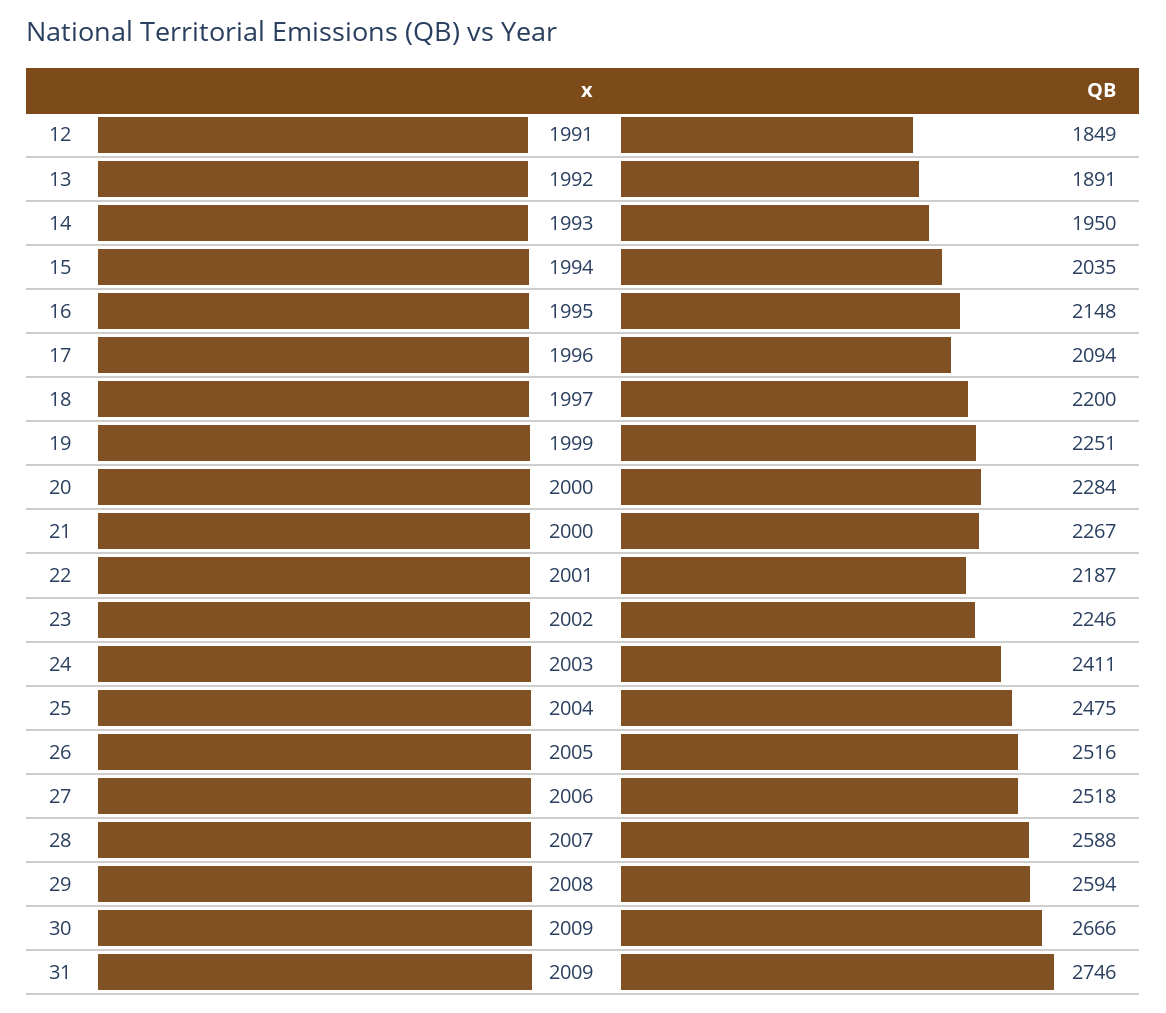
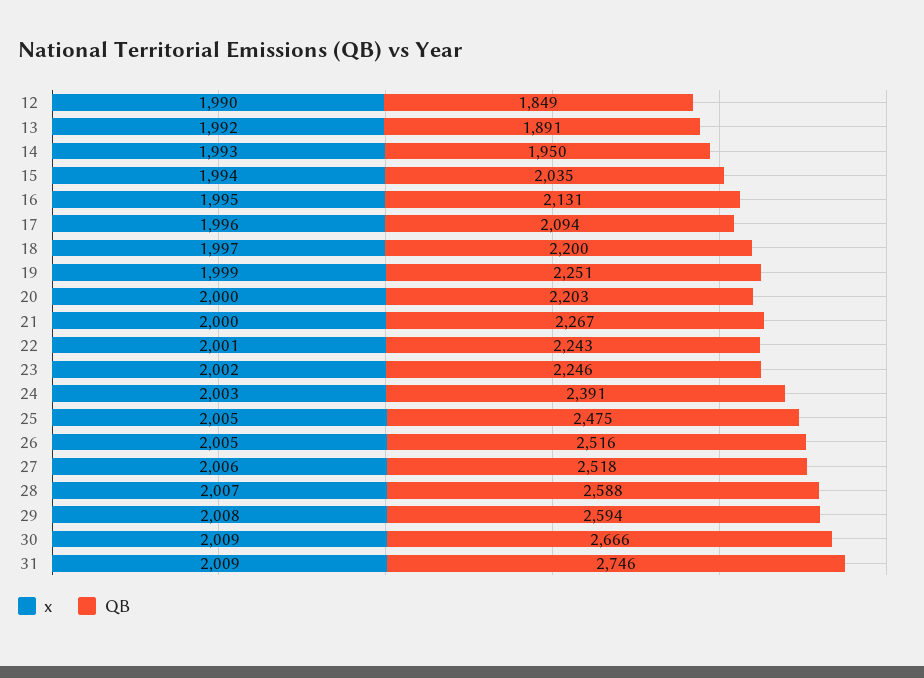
x, 12: 1991 -> 1990
QB, 16: 2148 -> 2131
QB, 20: 2284 -> 2203
QB, 22: 2187 -> 2243
QB, 24: 2411 -> 2391
x, 25: 2004 -> 2005

